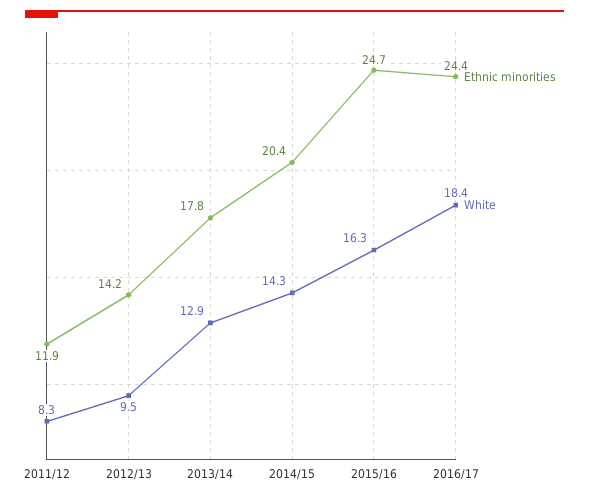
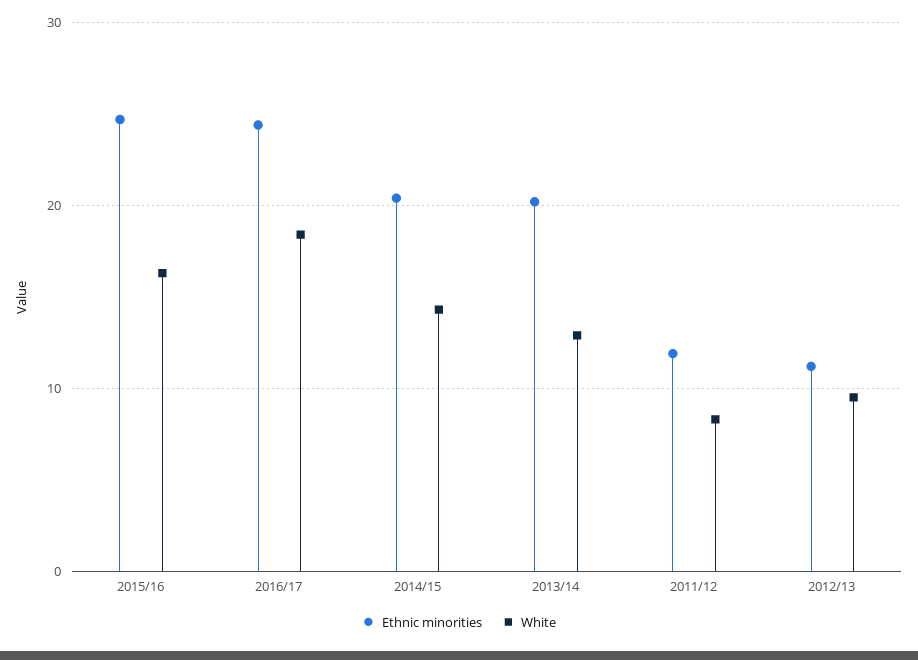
Ethnic minorities, 2012/13: 14.2 -> 11
Ethnic minorities, 2013/14: 17.8 -> 20

